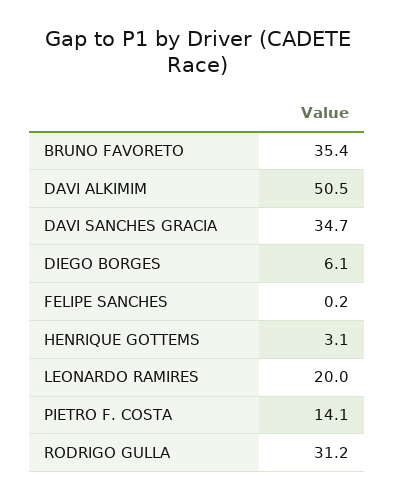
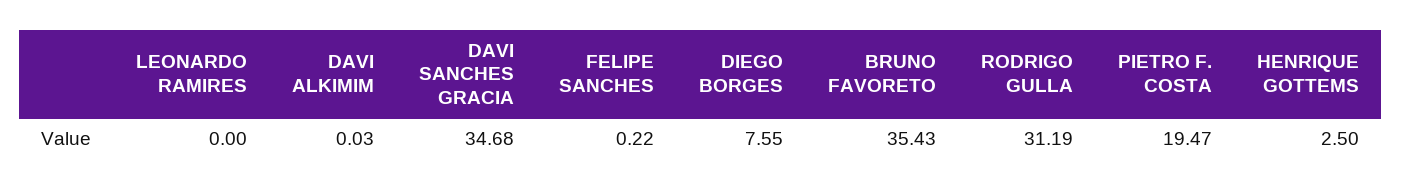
DAVI ALKIMIM: 50.5 -> 0.03
DIEGO BORGES: 6.1 -> 7.55
HENRIQUE GOTTEMS: 3.1 -> 2.5
LEONARDO RAMIRES: 20 -> 0
PIETRO F. COSTA: 14.1 -> 19.47

